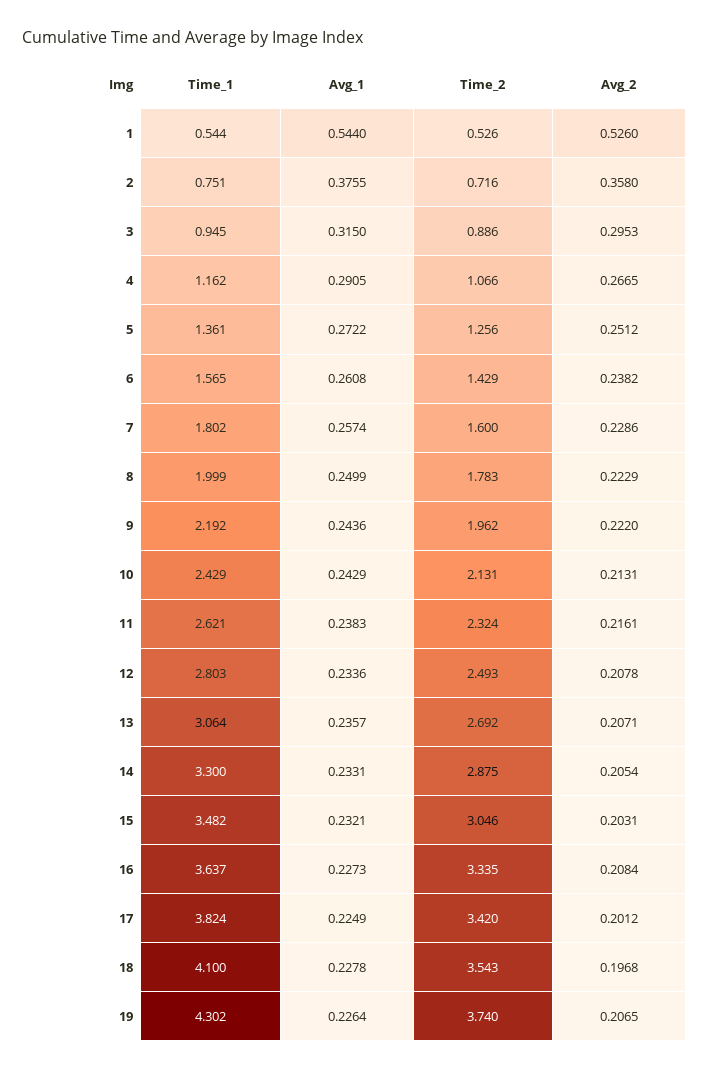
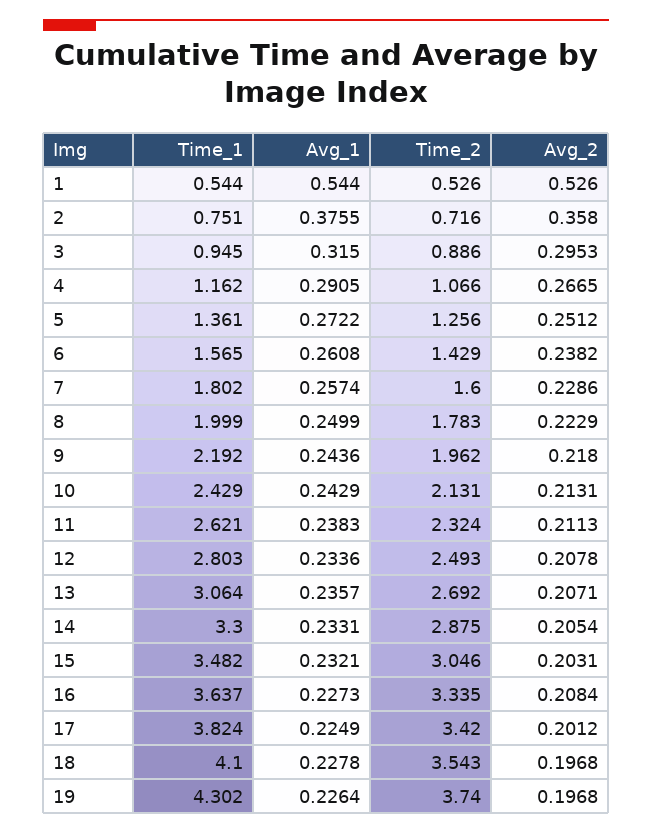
Avg_2, 9: 0.222 -> 0.218
Avg_2, 11: 0.2161 -> 0.2113
Avg_2, 19: 0.2065 -> 0.1968

